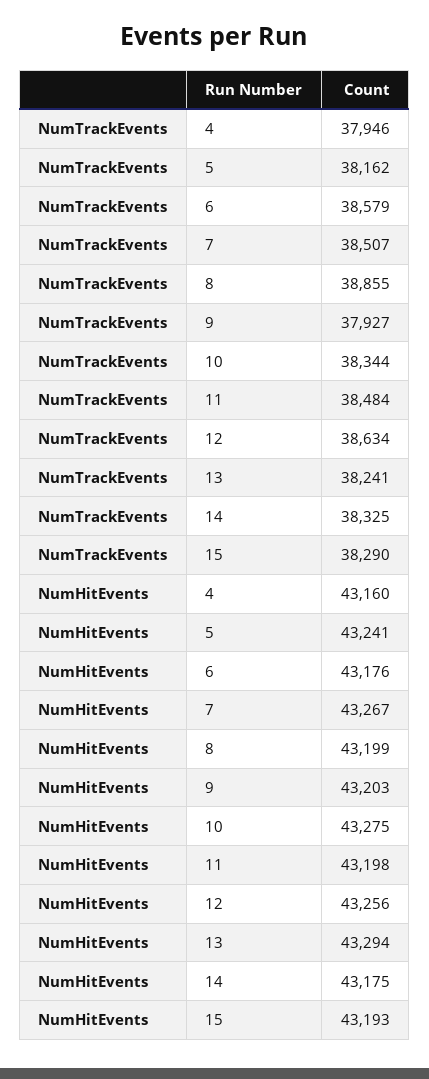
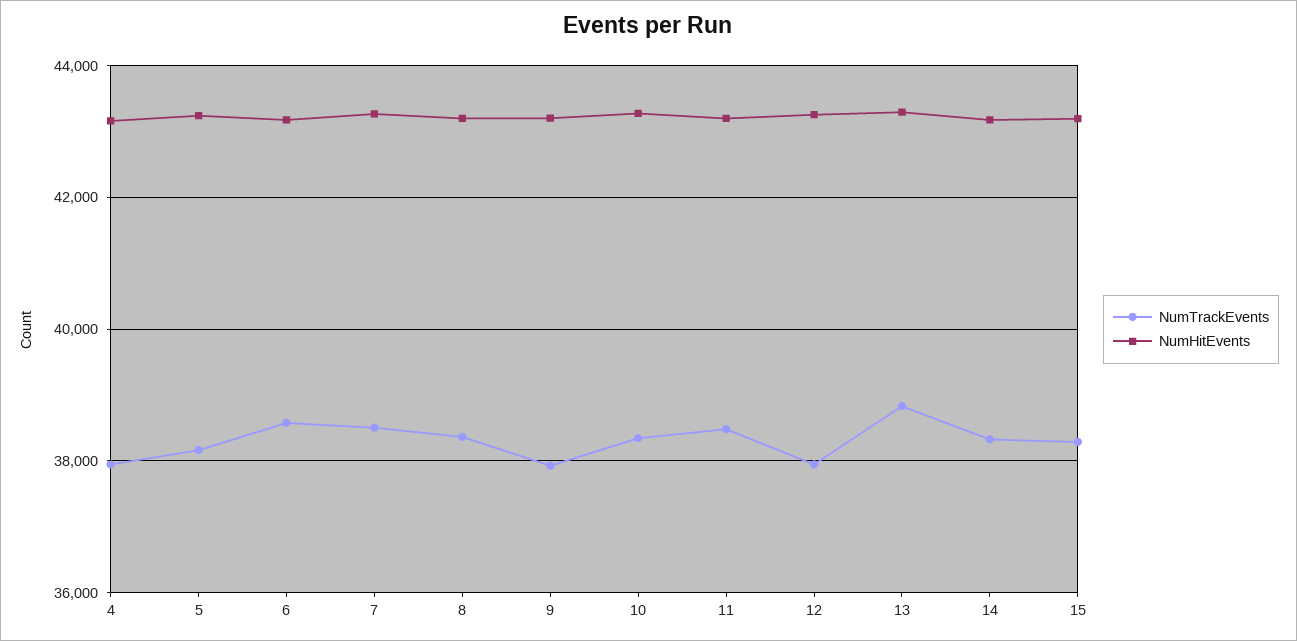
NumTrackEvents, 8: 38855 -> 38400
NumTrackEvents, 12: 38634 -> 38000
NumTrackEvents, 13: 38241 -> 38800

